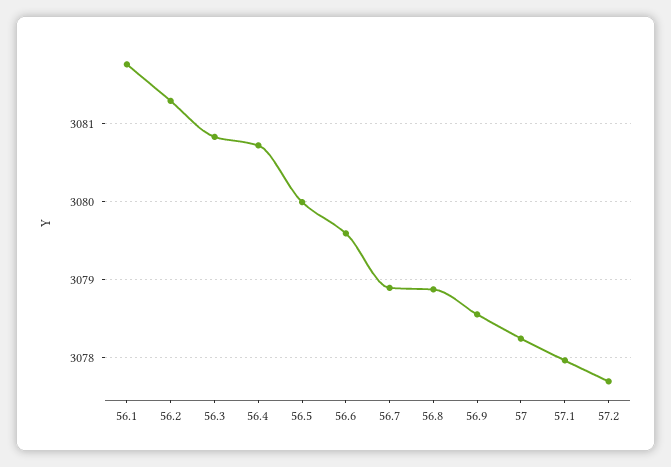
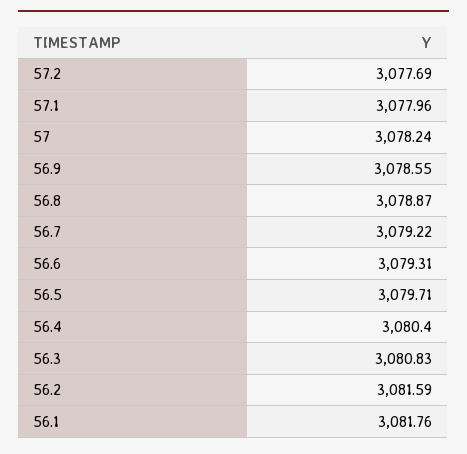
56.2: 3081.3 -> 3081.59
56.4: 3080.7 -> 3080.4
56.5: 3080 -> 3079.71
56.6: 3079.6 -> 3079.31
56.7: 3078.9 -> 3079.22

